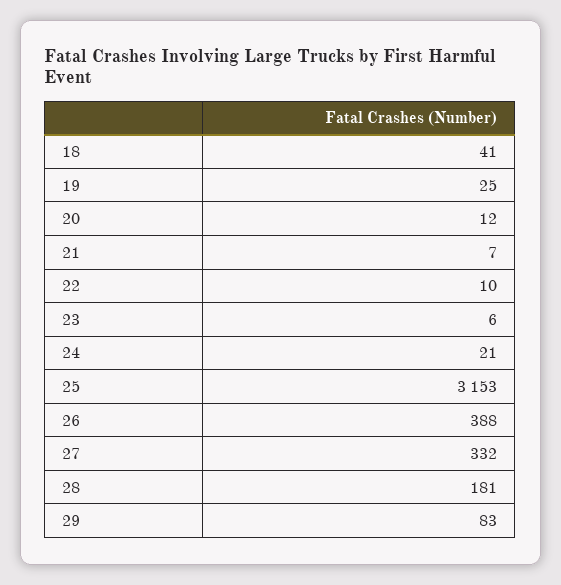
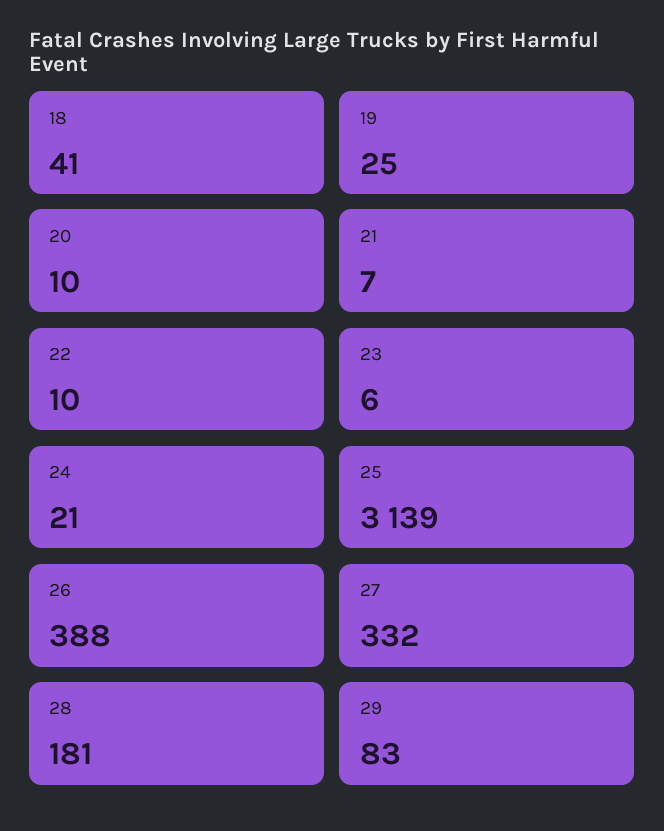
20: 12 -> 10
25: 3153 -> 3139

